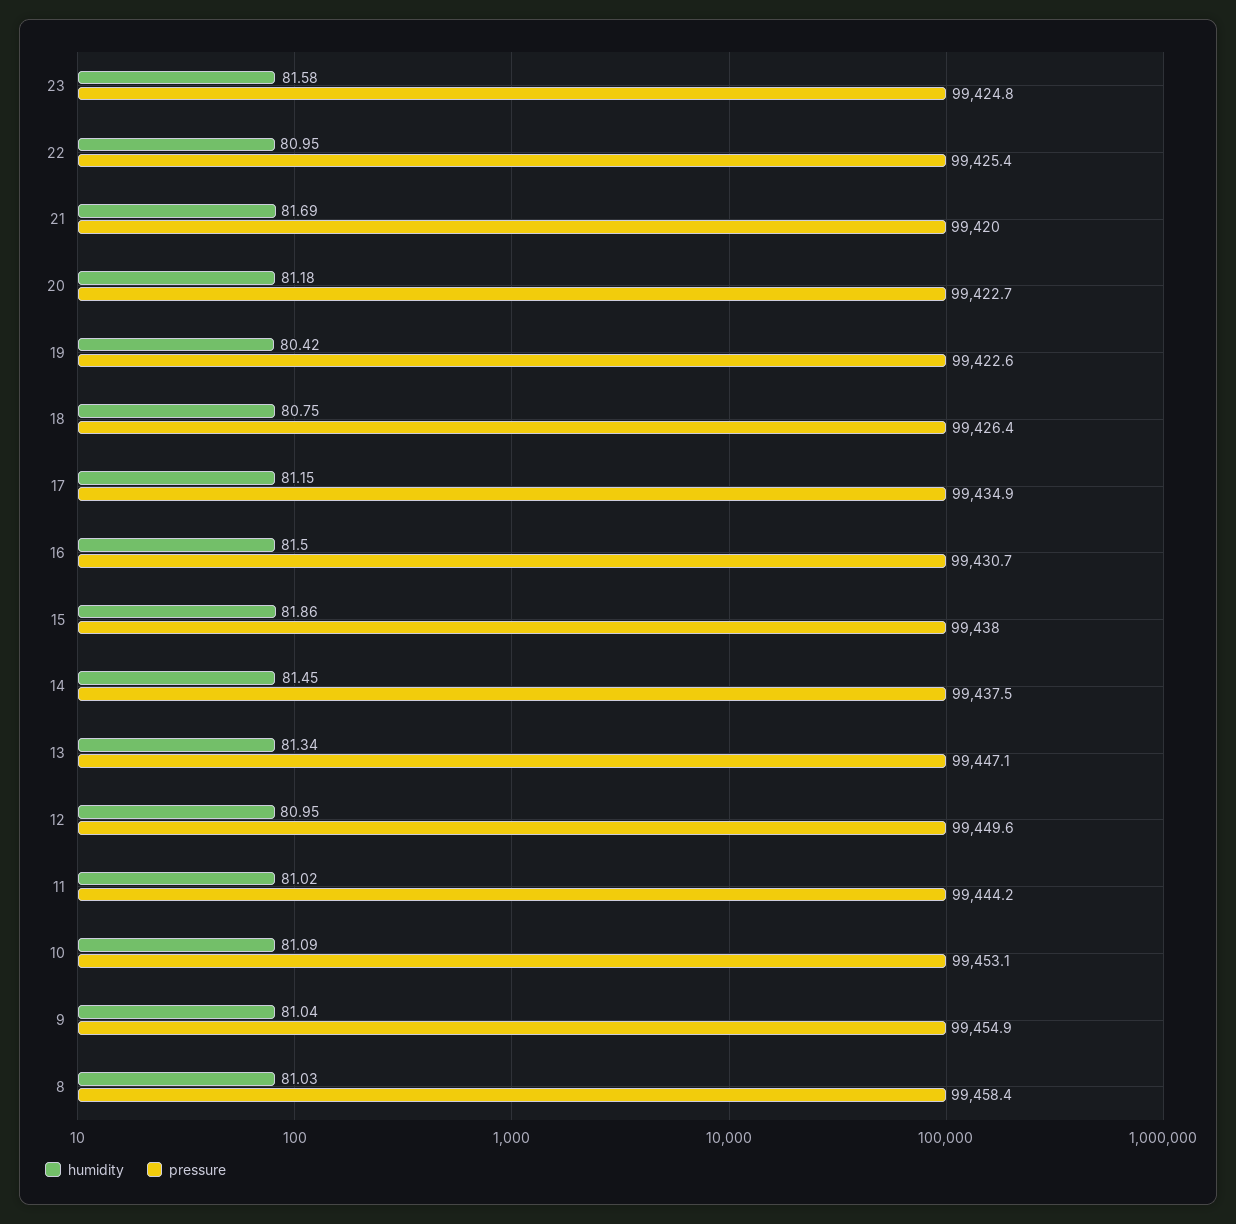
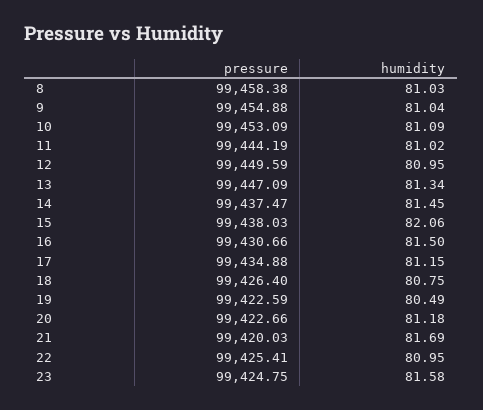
humidity, 19: 80.42 -> 80.49
humidity, 15: 81.86 -> 82.06

